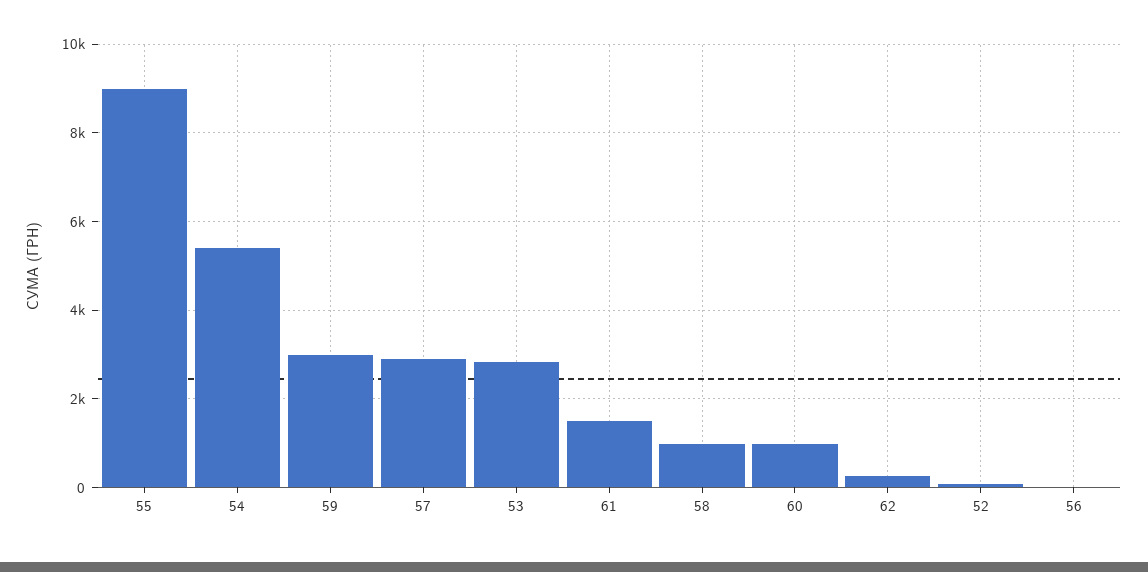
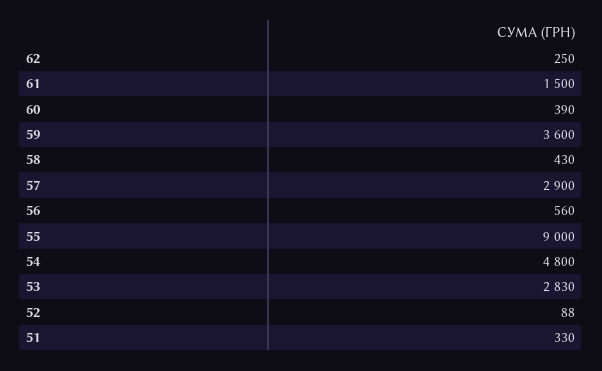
54: 5400 -> 4800
59: 3000 -> 3600
58: 1000 -> 430
60: 1000 -> 390
56: 0 -> 560
51: none -> 330

